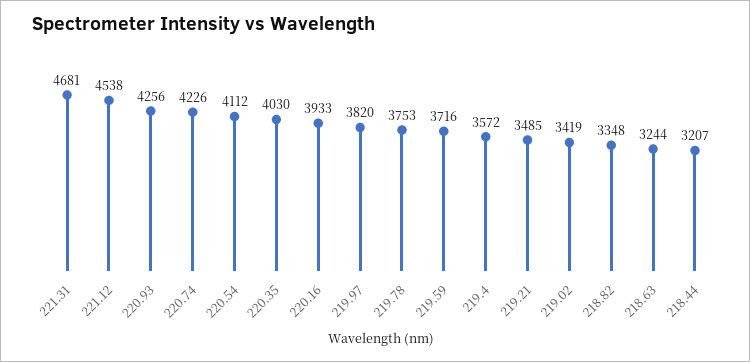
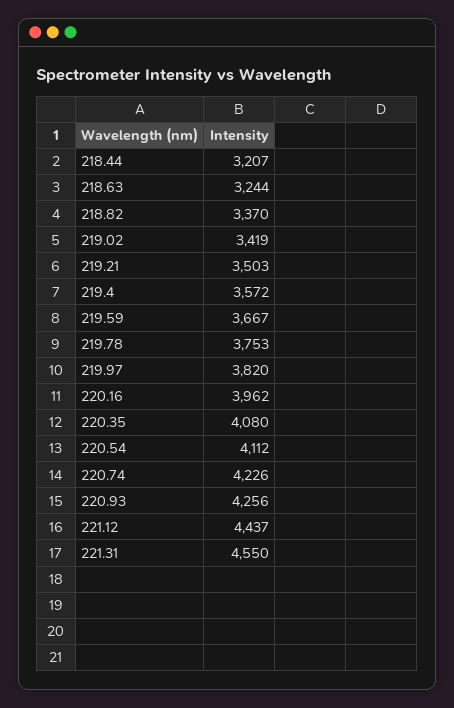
221.31: 4681 -> 4550
221.12: 4538 -> 4437
220.35: 4030 -> 4080
220.16: 3933 -> 3962
219.59: 3716 -> 3667
219.21: 3485 -> 3503
218.82: 3348 -> 3370

